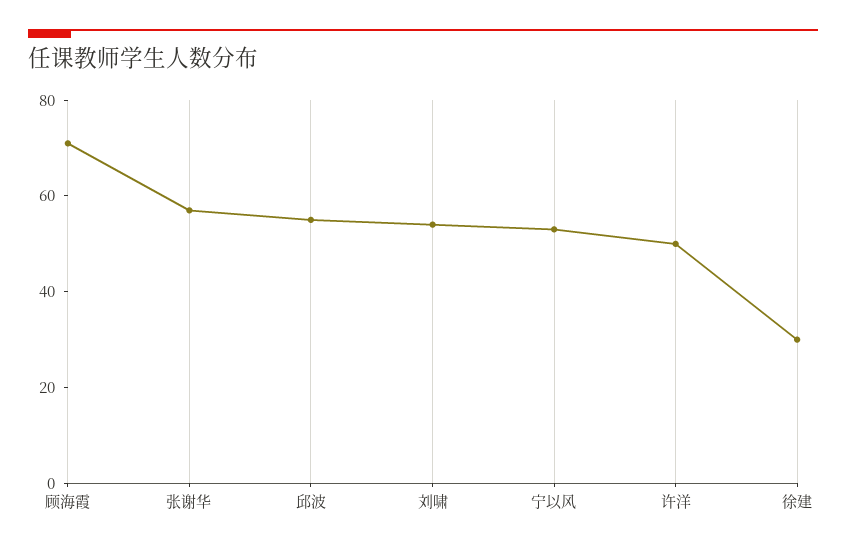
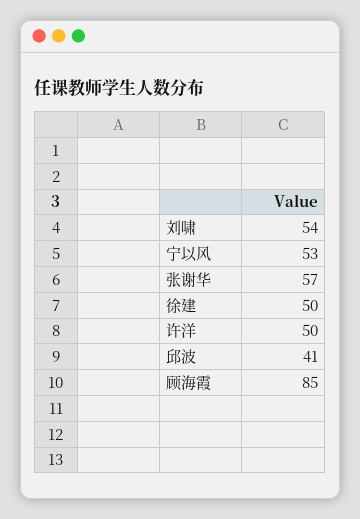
顾海霞: 70 -> 85
邱波: 55 -> 41
徐建: 30 -> 50

